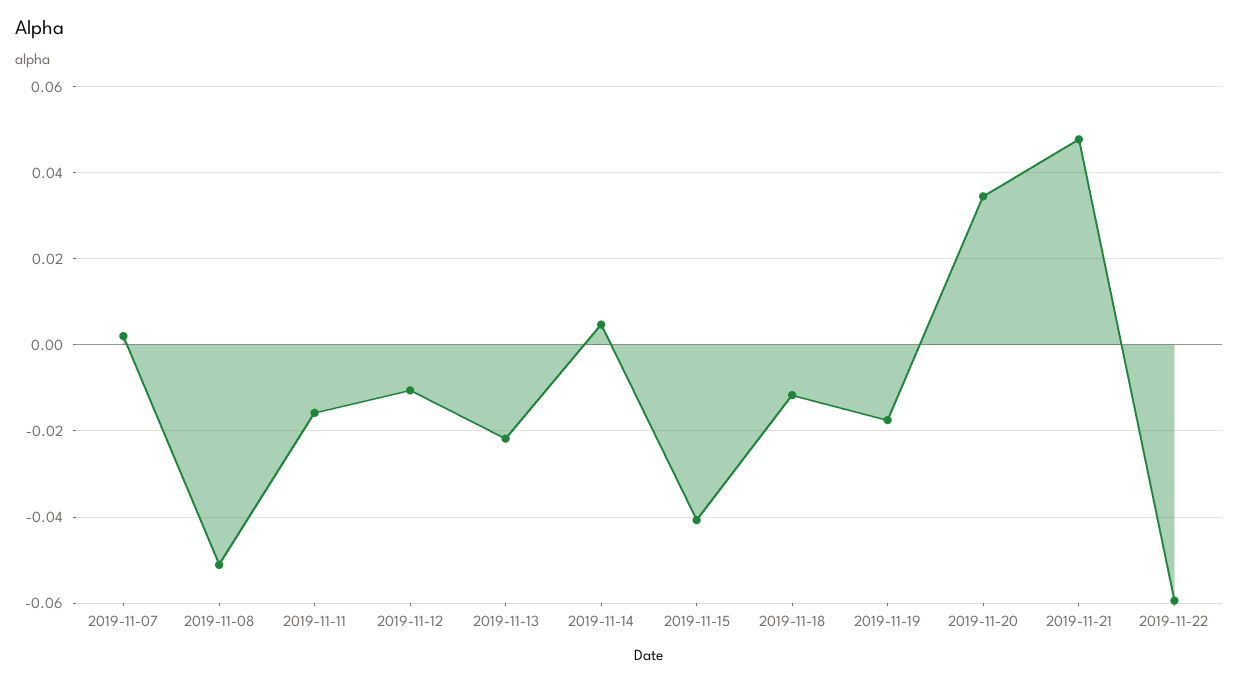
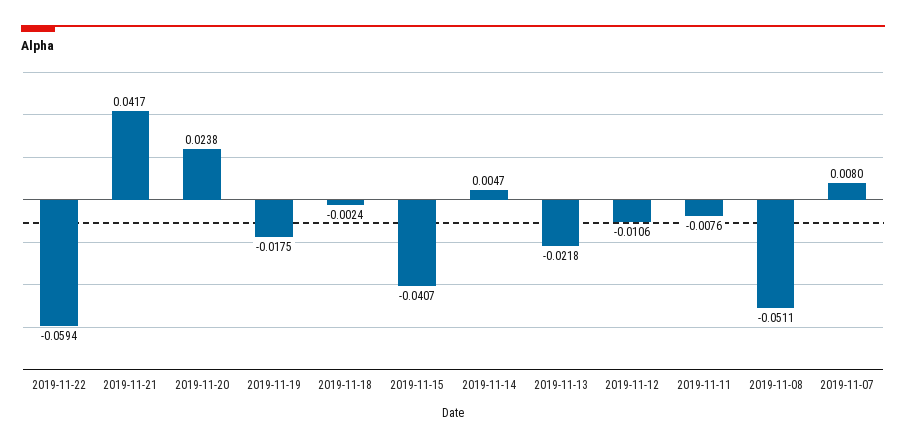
2019-11-07: 0.002 -> 0.008
2019-11-11: -0.016 -> -0.0076
2019-11-18: -0.012 -> -0.0024
2019-11-20: 0.034 -> 0.0238
2019-11-21: 0.048 -> 0.0417

